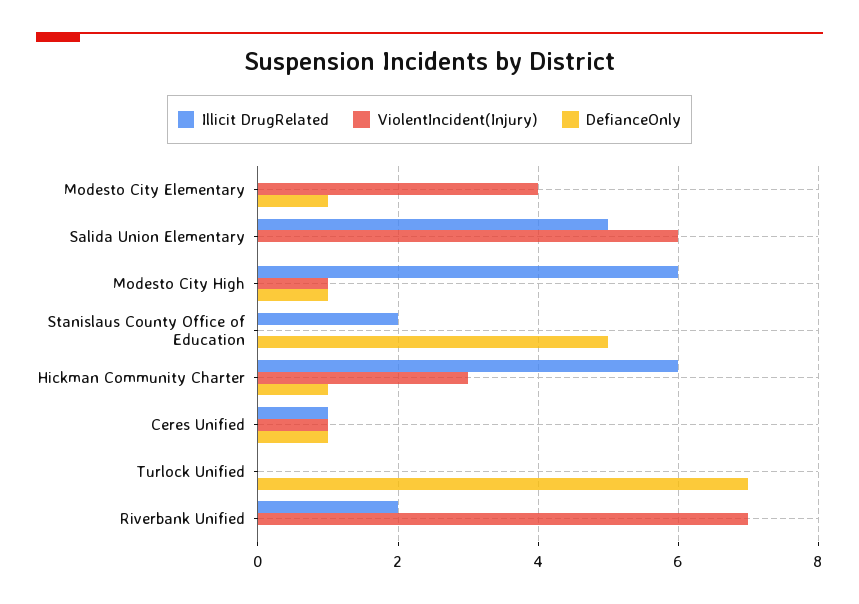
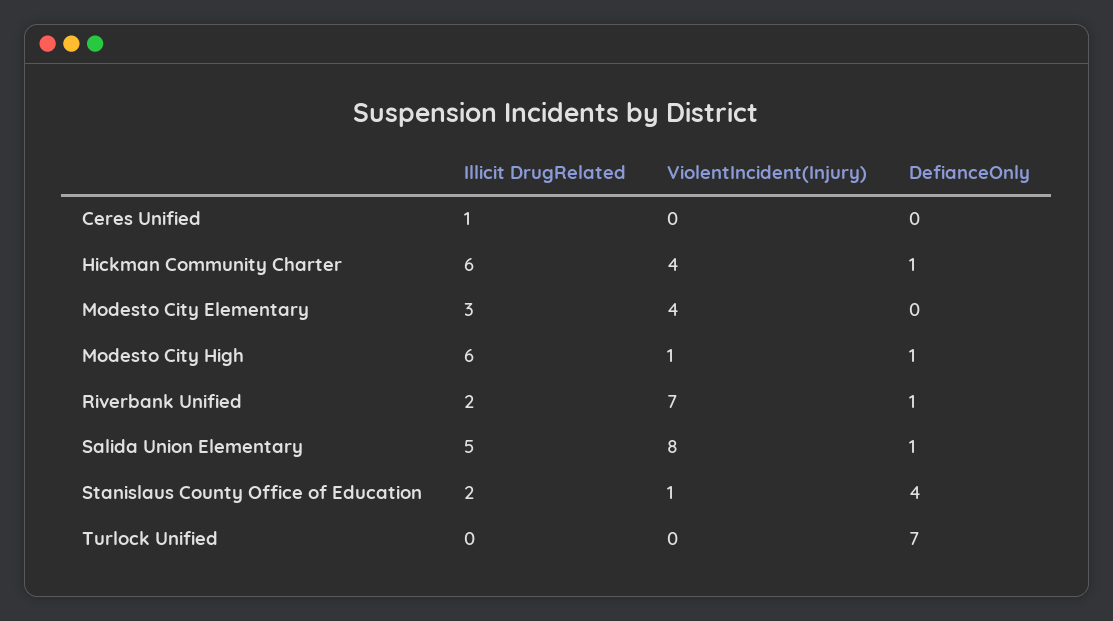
Illicit DrugRelated, Modesto City Elementary: 0 -> 3
DefianceOnly, Modesto City Elementary: 1 -> 0
ViolentIncident(Injury), Salida Union Elementary: 6 -> 8
DefianceOnly, Salida Union Elementary: 0 -> 1
ViolentIncident(Injury), Stanislaus County Office of Education: 0 -> 1
DefianceOnly, Stanislaus County Office of Education: 5 -> 4
ViolentIncident(Injury), Hickman Community Charter: 3 -> 4
ViolentIncident(Injury), Ceres Unified: 1 -> 0
DefianceOnly, Ceres Unified: 1 -> 0
DefianceOnly, Riverbank Unified: 0 -> 1

